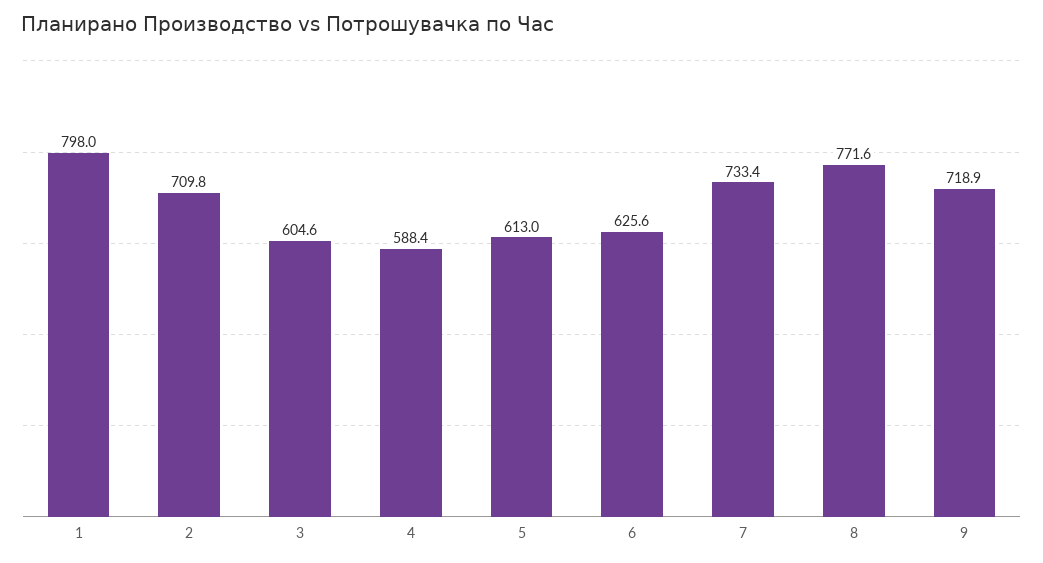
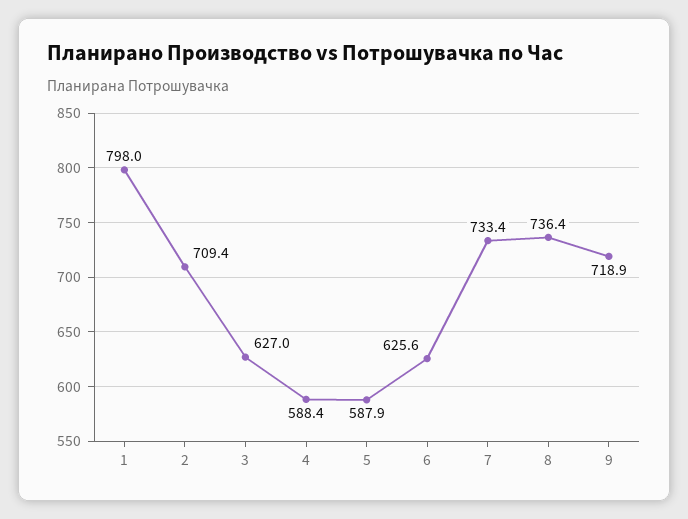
2: 709.8 -> 709.4
3: 604.6 -> 627
5: 613 -> 587.9
8: 771.6 -> 736.4

